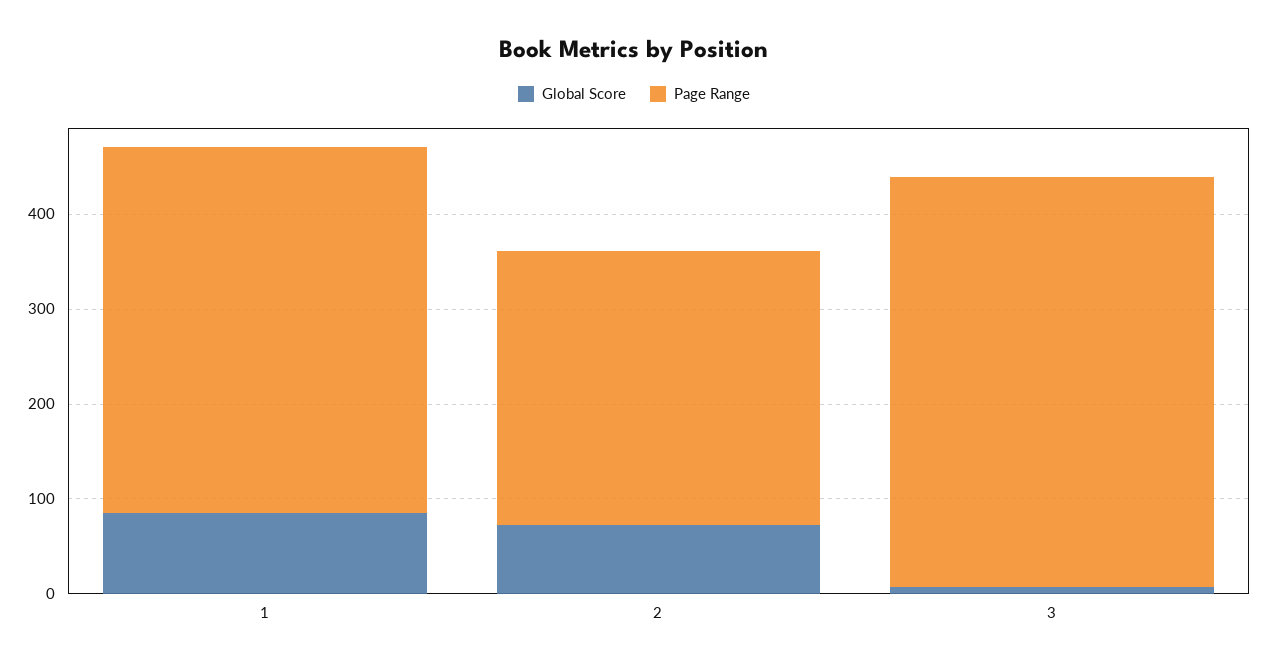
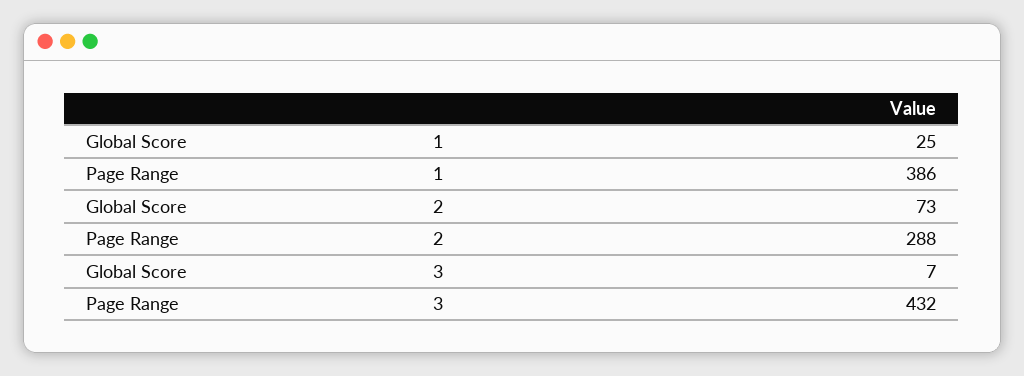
Global Score, 1: 80 -> 25

